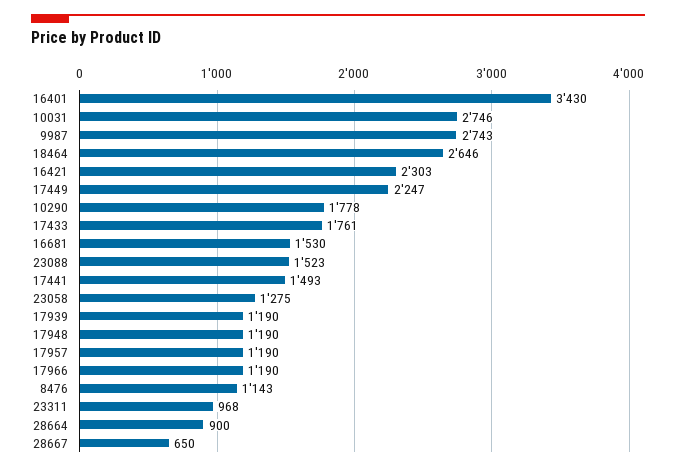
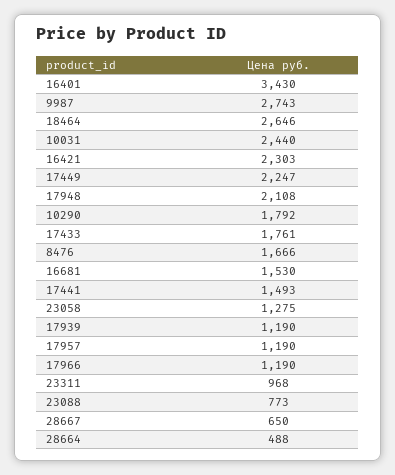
10031: 2746 -> 2440
10290: 1778 -> 1792
23088: 1523 -> 773
17948: 1190 -> 2108
8476: 1143 -> 1666
28664: 900 -> 488

